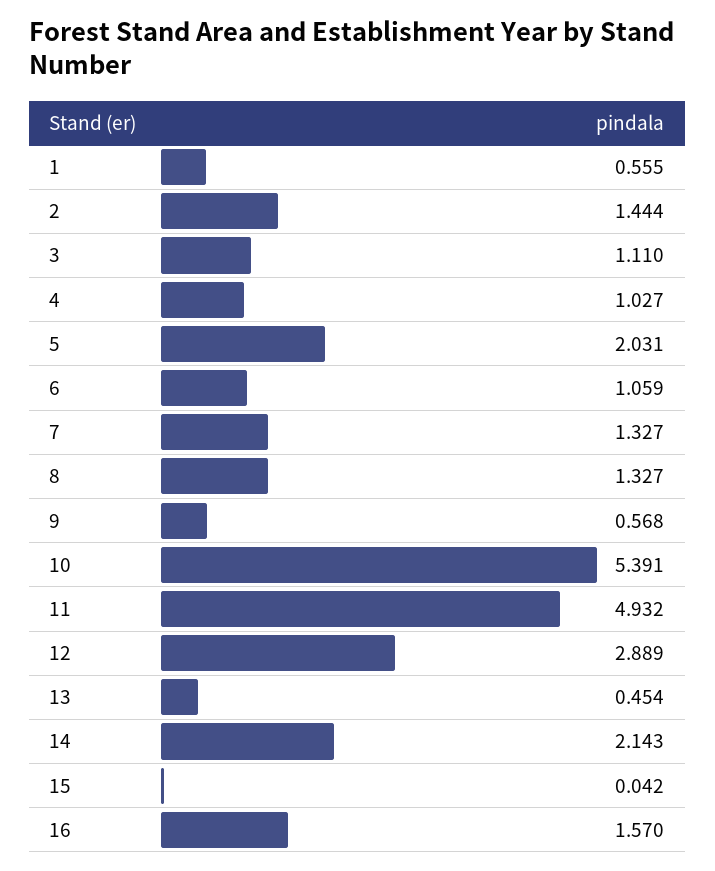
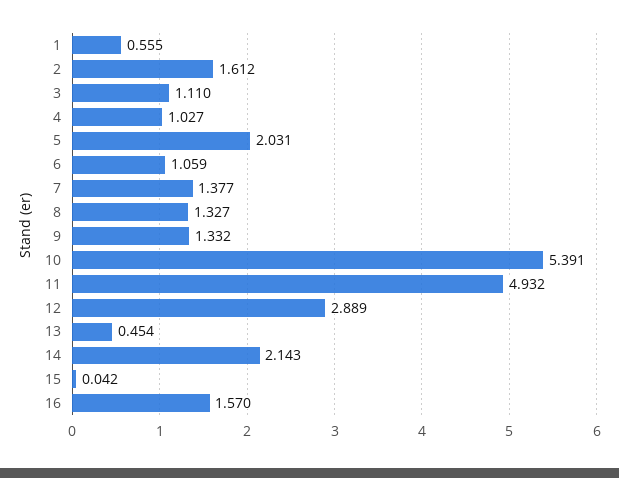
2: 1.444 -> 1.612
7: 1.327 -> 1.377
9: 0.568 -> 1.332

